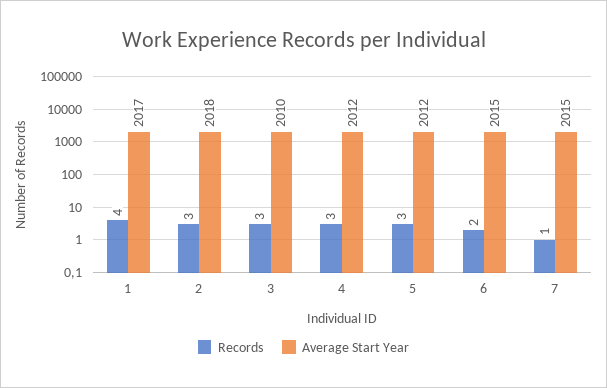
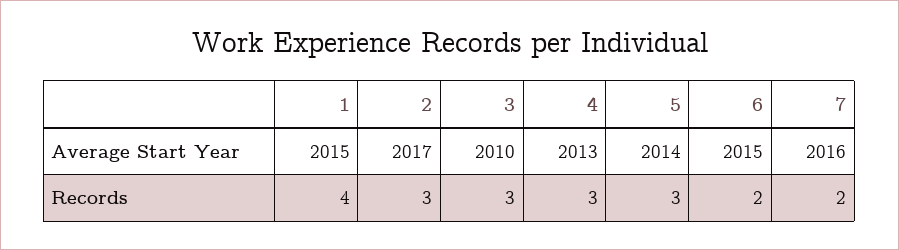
Average Start Year, 1: 2017 -> 2015
Average Start Year, 2: 2018 -> 2017
Average Start Year, 4: 2012 -> 2013
Average Start Year, 5: 2012 -> 2014
Records, 7: 1 -> 2
Average Start Year, 7: 2015 -> 2016

